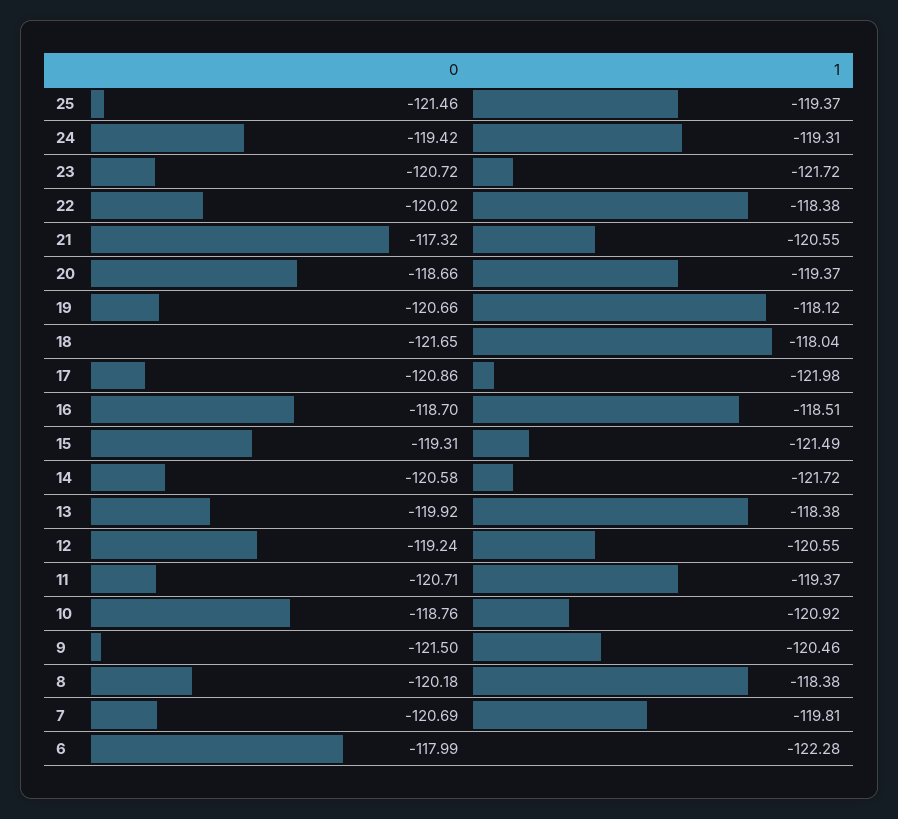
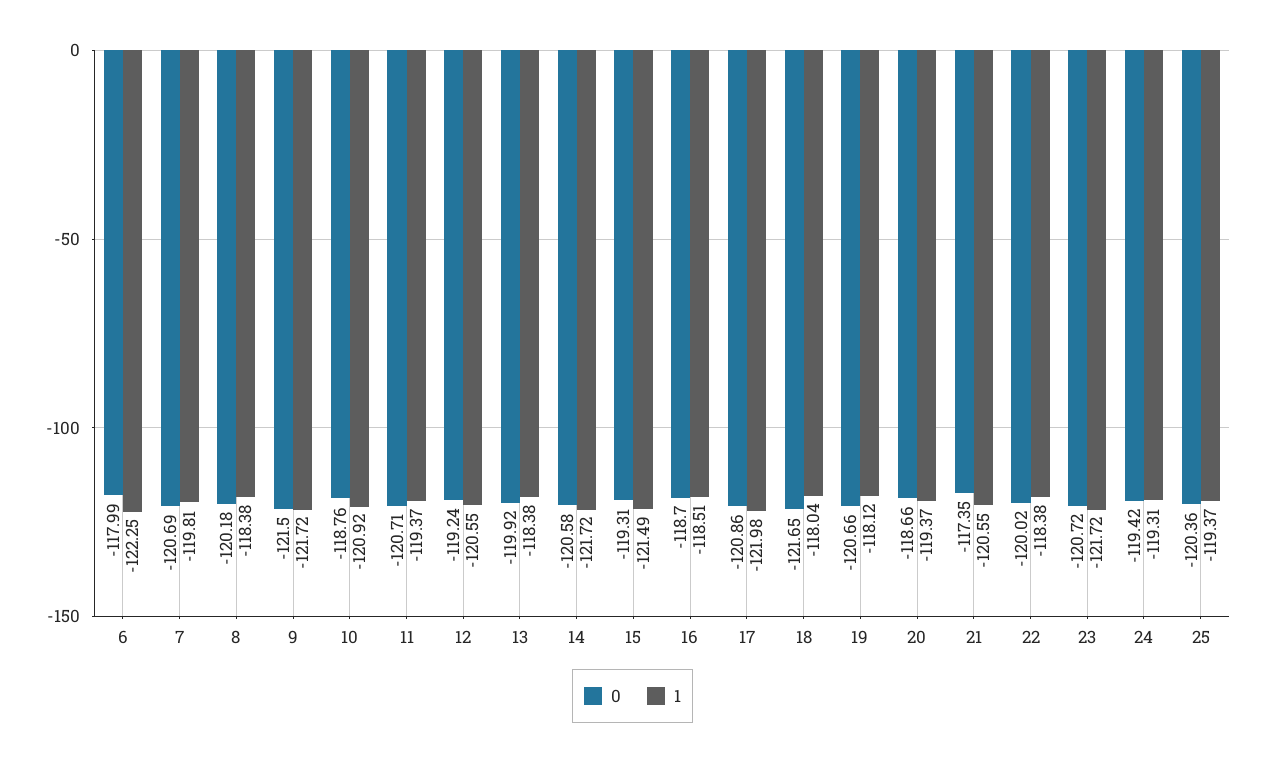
0, 25: -121.46 -> -120.36
0, 21: -117.32 -> -117.35
1, 9: -120.46 -> -121.72
1, 6: -122.28 -> -122.25

